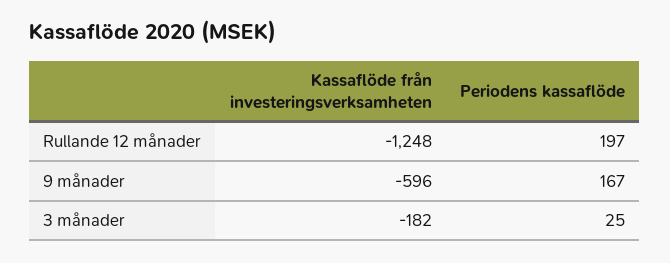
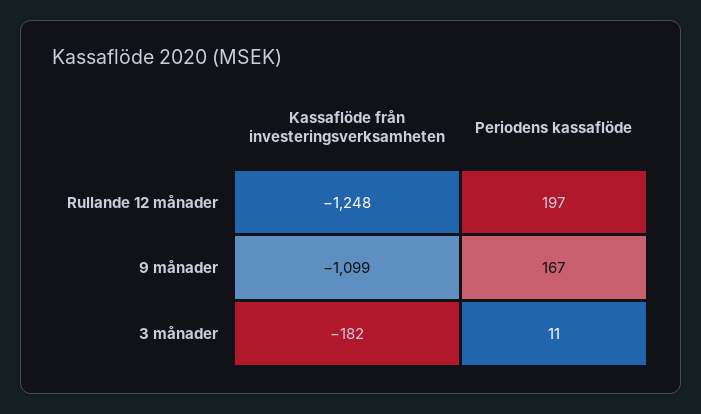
Kassaflöde från investeringsverksamheten, 9 månader: -596 -> -1099
Periodens kassaflöde, 3 månader: 25 -> 11

